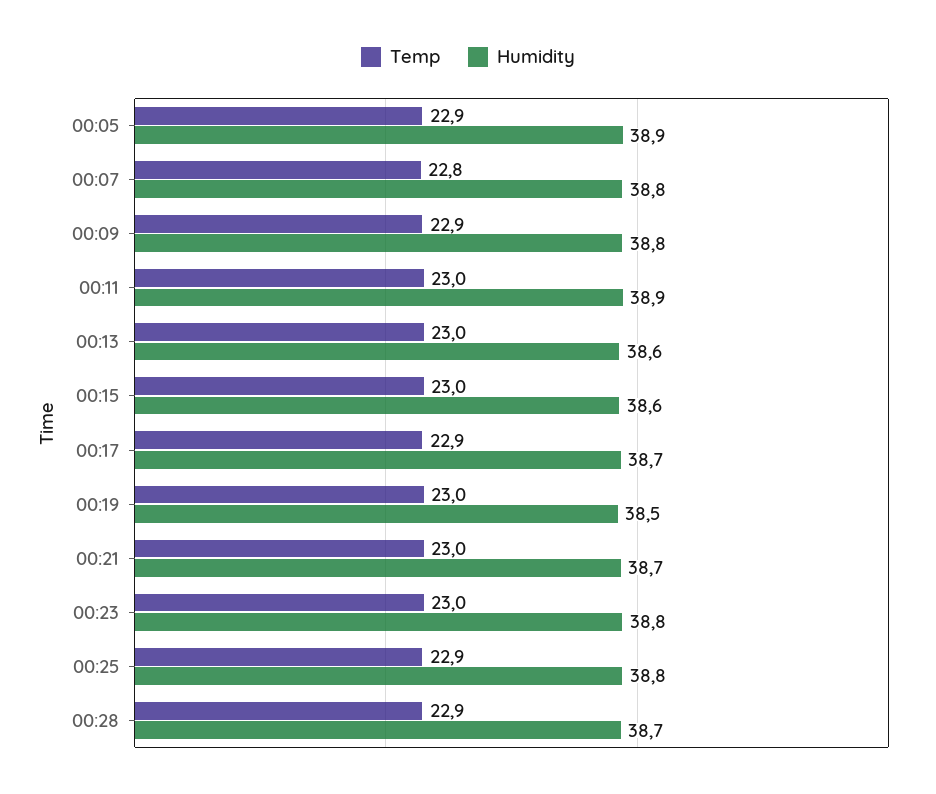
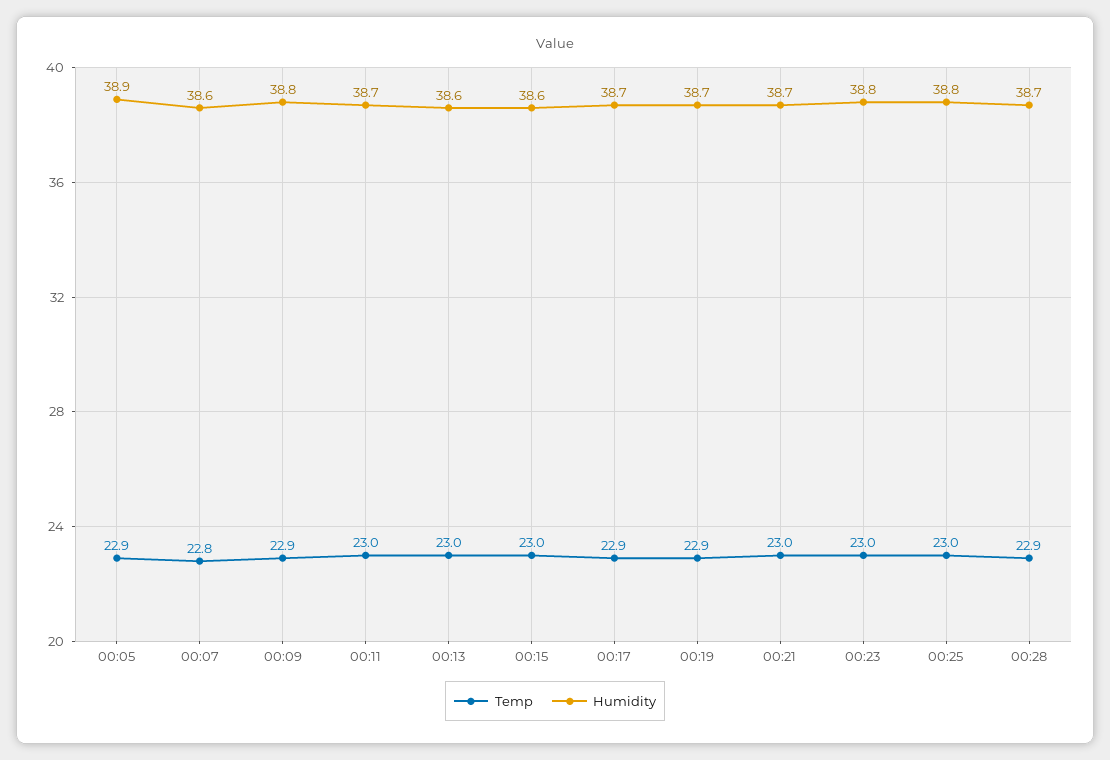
Humidity, 00:07: 38.8 -> 38.6
Humidity, 00:11: 38.9 -> 38.7
Temp, 00:19: 23 -> 22.9
Humidity, 00:19: 38.5 -> 38.7
Temp, 00:25: 22.9 -> 23

